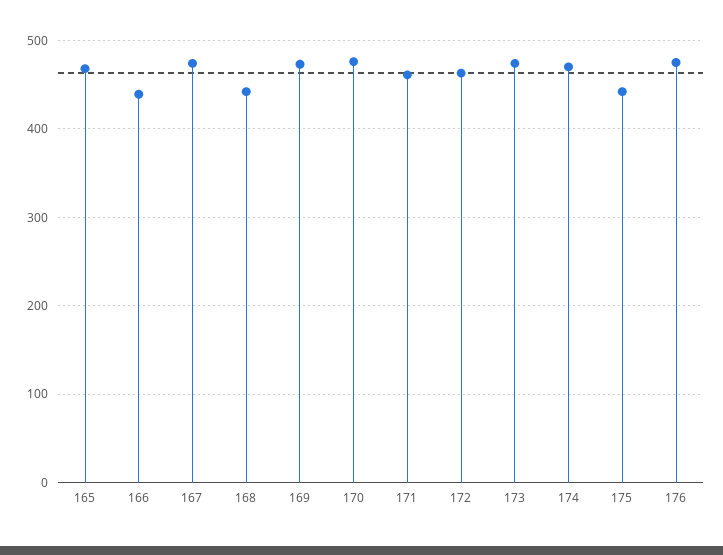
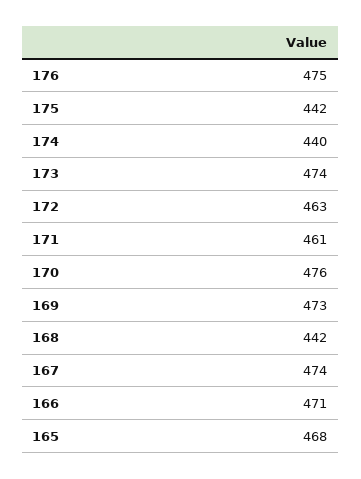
166: 440 -> 471
174: 470 -> 440

